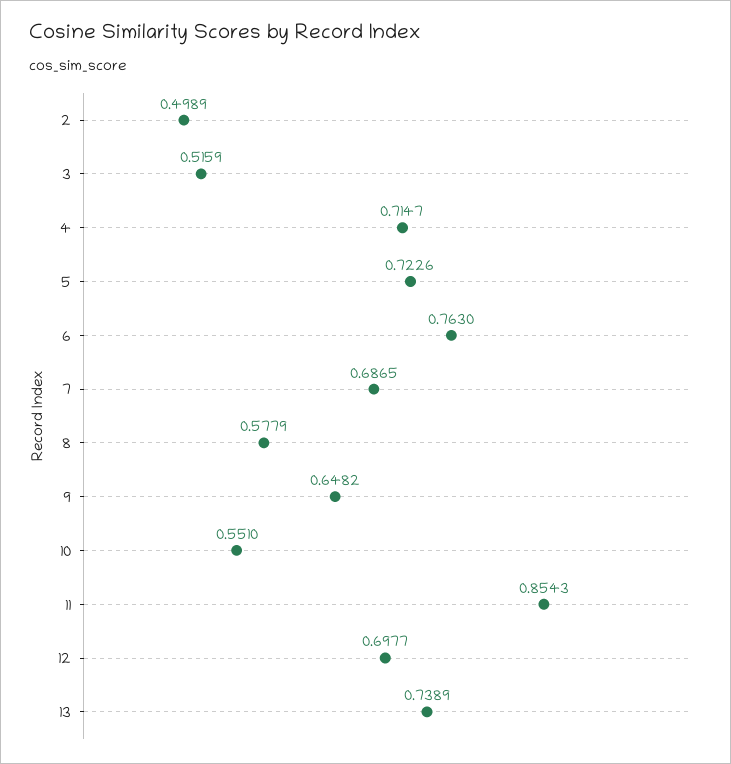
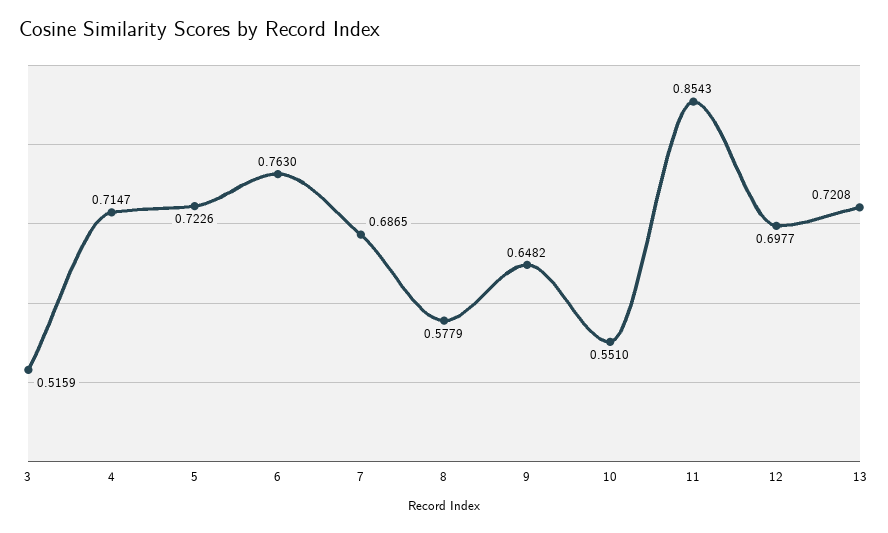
2: 0.4989 -> none
13: 0.7389 -> 0.7208

